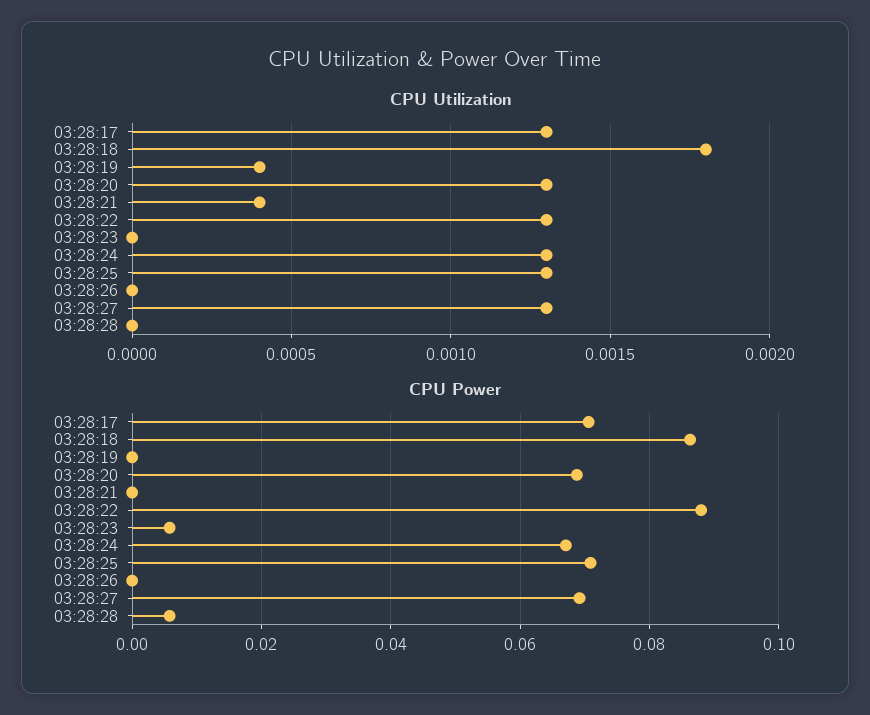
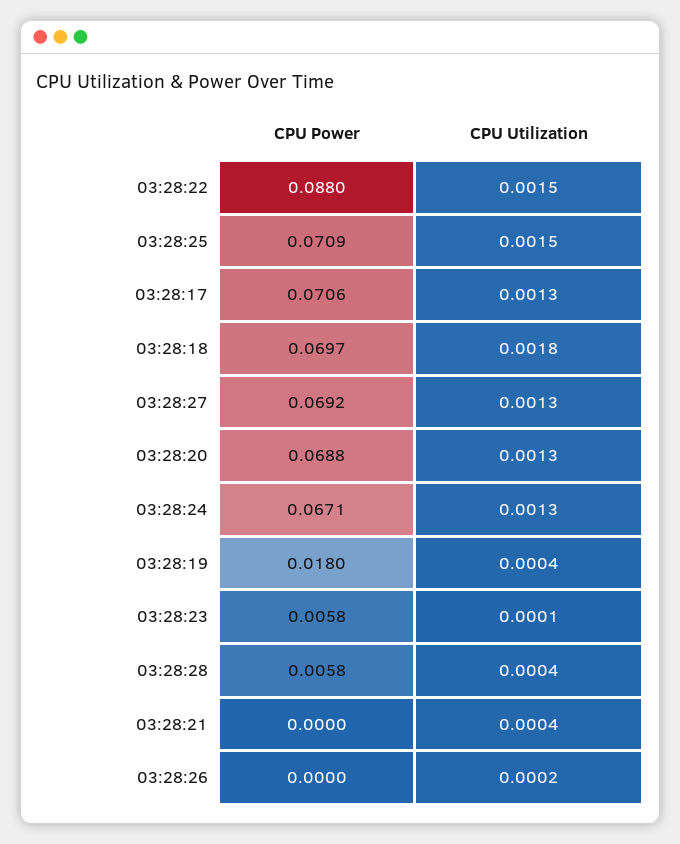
CPU Utilization, 03:28:22: 0.0013 -> 0.0015
CPU Utilization, 03:28:23: 0 -> 0.0001
CPU Utilization, 03:28:25: 0.0013 -> 0.0015
CPU Utilization, 03:28:26: 0 -> 0.0002
CPU Utilization, 03:28:28: 0 -> 0.0004
CPU Power, 03:28:18: 0.086 -> 0.0697
CPU Power, 03:28:19: 0 -> 0.018

